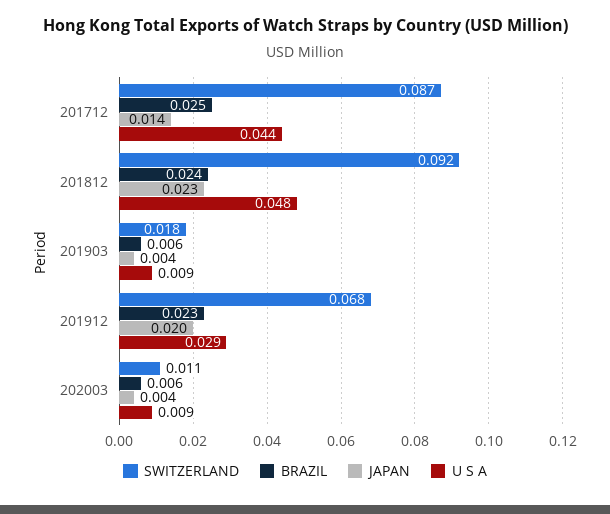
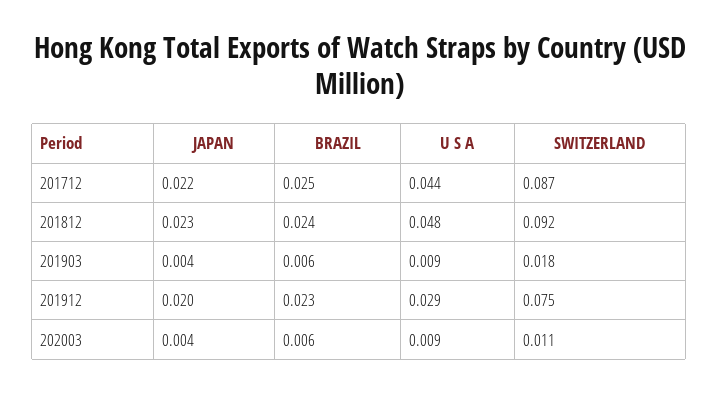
JAPAN, 201712: 0.014 -> 0.022
SWITZERLAND, 201912: 0.068 -> 0.075

